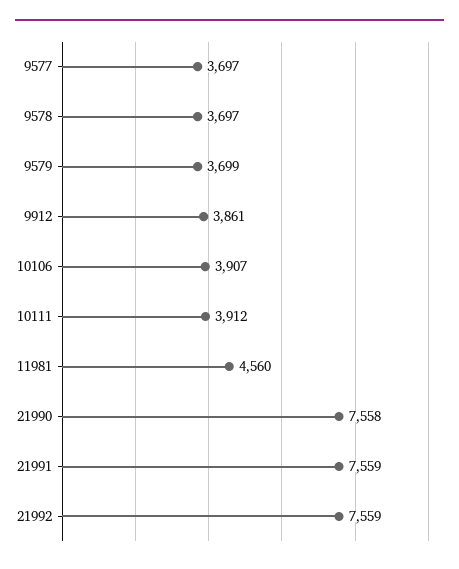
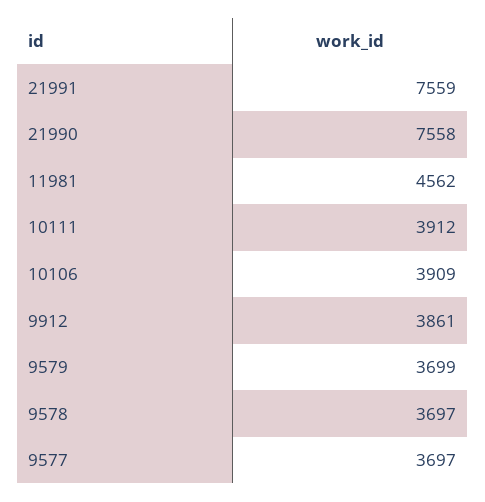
10106: 3907 -> 3909
11981: 4560 -> 4562
21992: 7559 -> none

